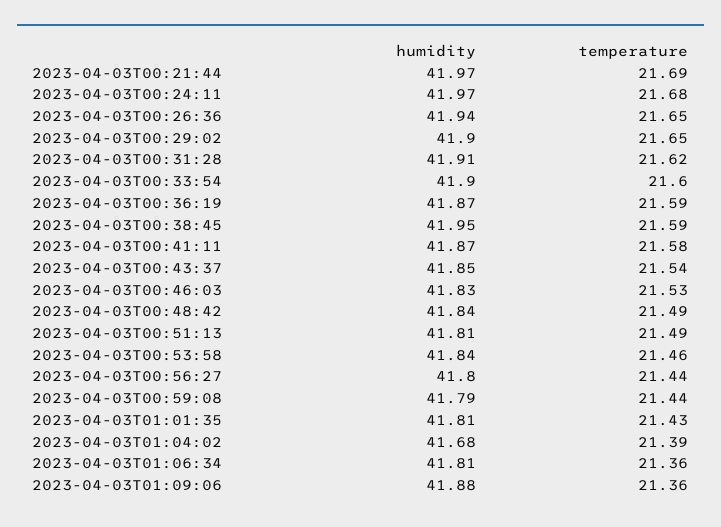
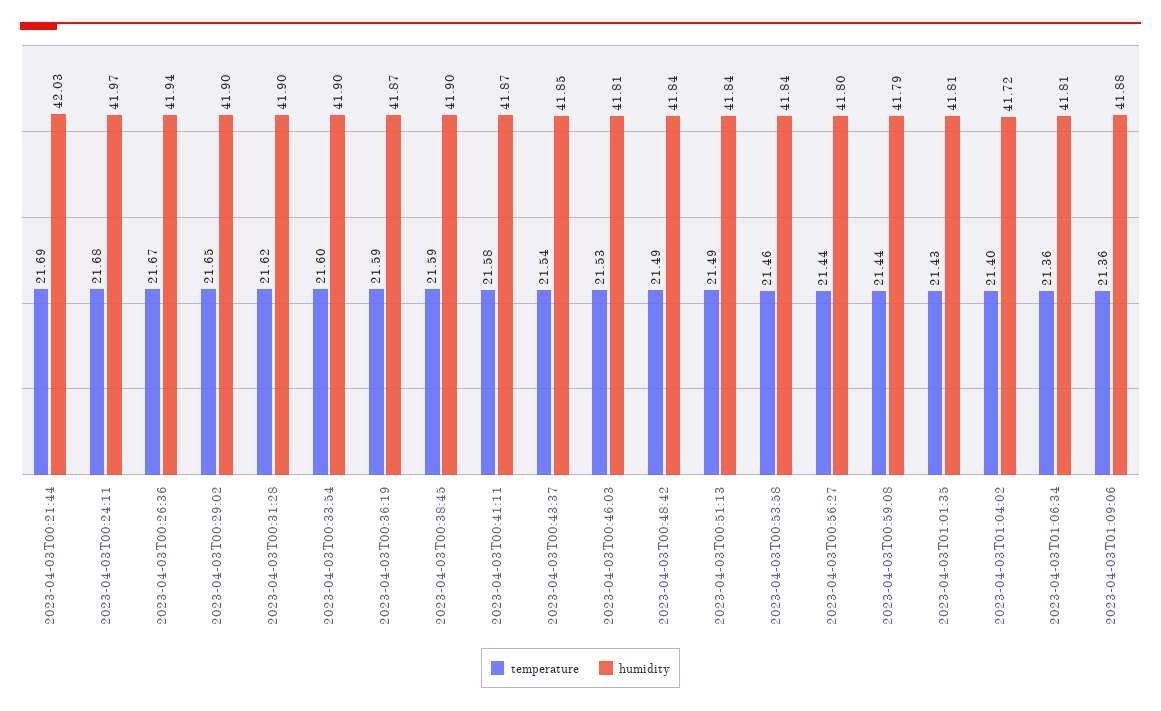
humidity, 2023-04-03T00:21:44: 41.97 -> 42.03
temperature, 2023-04-03T00:26:36: 21.65 -> 21.67
humidity, 2023-04-03T00:31:28: 41.91 -> 41.9
humidity, 2023-04-03T00:38:45: 41.95 -> 41.9
humidity, 2023-04-03T00:46:03: 41.83 -> 41.81
humidity, 2023-04-03T00:51:13: 41.81 -> 41.84
humidity, 2023-04-03T01:04:02: 41.68 -> 41.72
temperature, 2023-04-03T01:04:02: 21.39 -> 21.4

